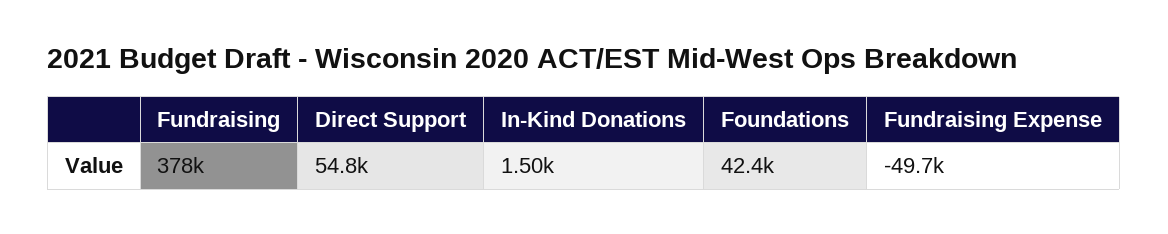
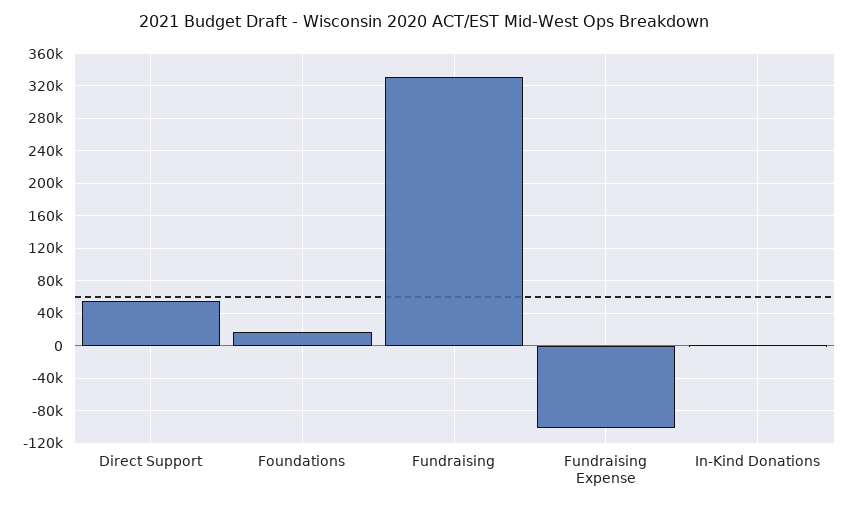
Fundraising: 378000 -> 330000
Foundations: 42400 -> 20000
Fundraising Expense: -49700 -> -100000

